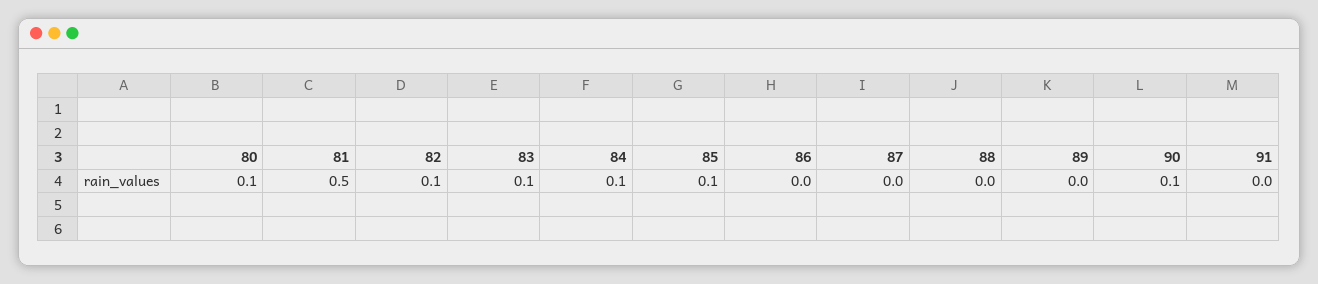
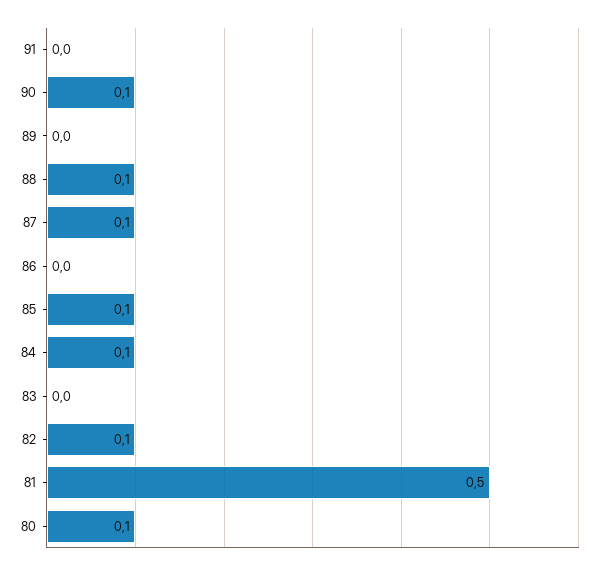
83: 0.1 -> 0
87: 0 -> 0.1
88: 0 -> 0.1

